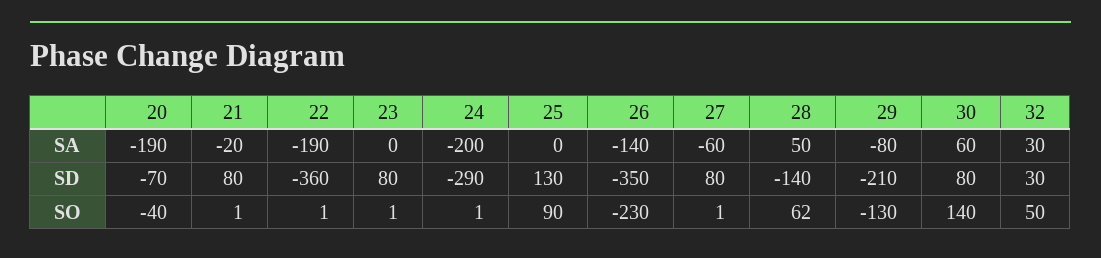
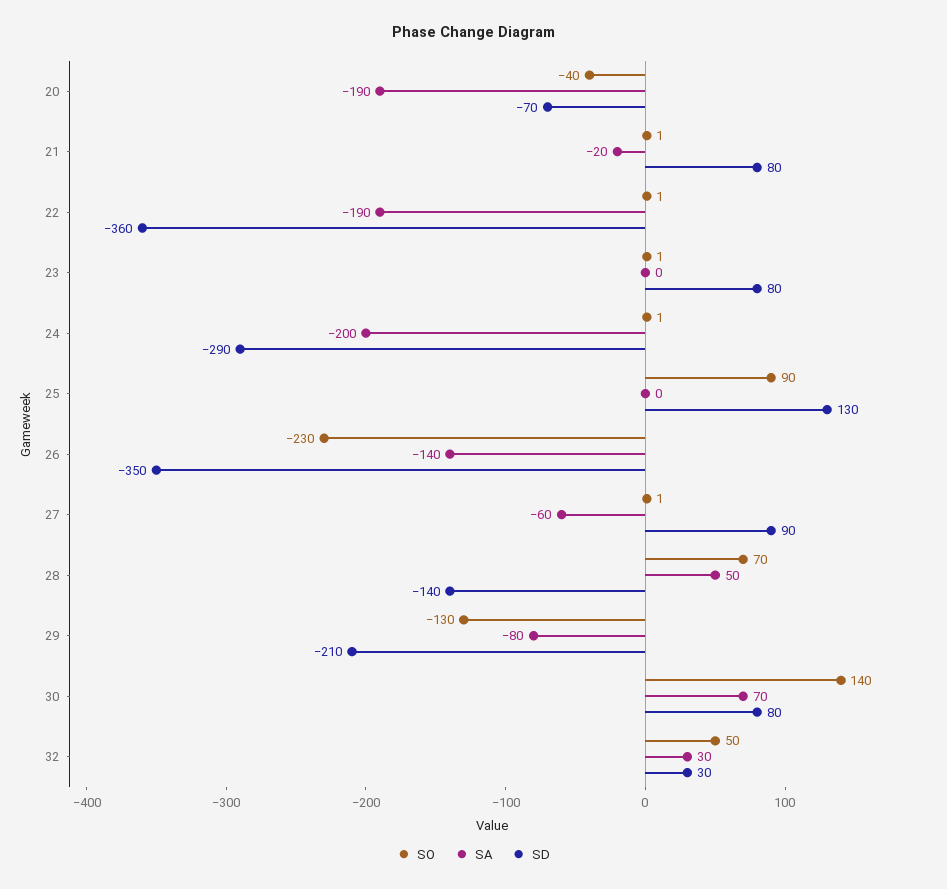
SA, 30: 60 -> 70
SD, 27: 80 -> 90
SO, 28: 62 -> 70

